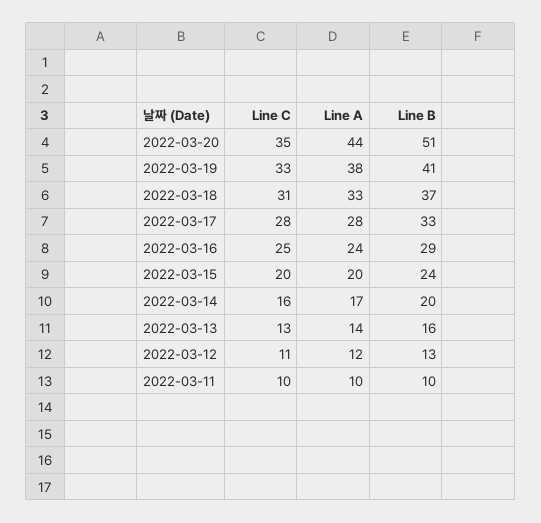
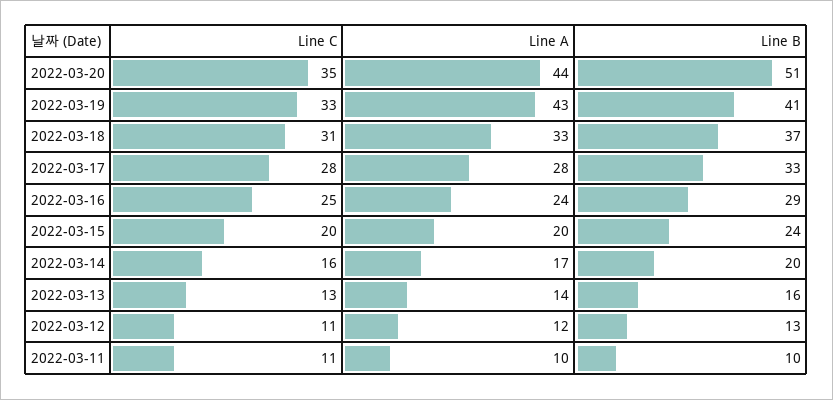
Line A, 2022-03-19: 38 -> 43
Line C, 2022-03-11: 10 -> 11

